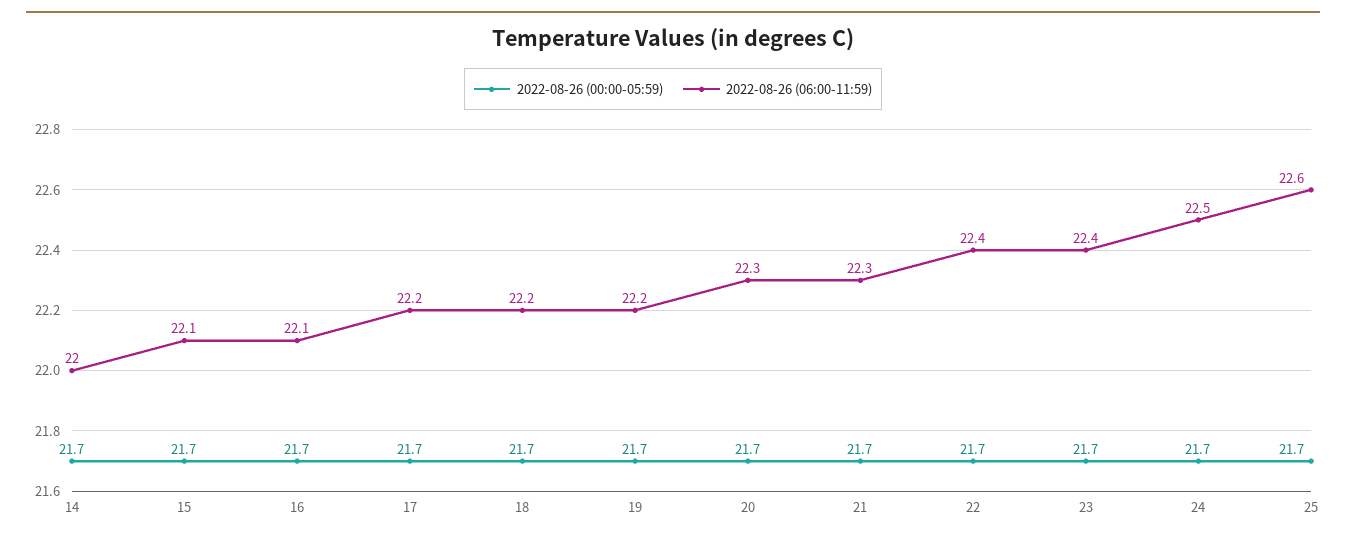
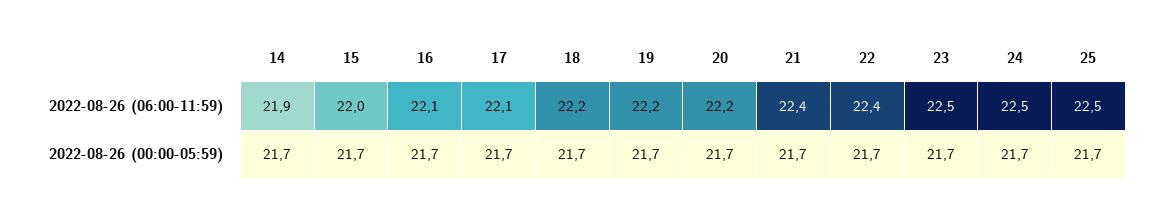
2022-08-26 (06:00-11:59), 14: 22 -> 21.9
2022-08-26 (06:00-11:59), 15: 22.1 -> 22
2022-08-26 (06:00-11:59), 17: 22.2 -> 22.1
2022-08-26 (06:00-11:59), 20: 22.3 -> 22.2
2022-08-26 (06:00-11:59), 21: 22.3 -> 22.4
2022-08-26 (06:00-11:59), 23: 22.4 -> 22.5
2022-08-26 (06:00-11:59), 25: 22.6 -> 22.5

